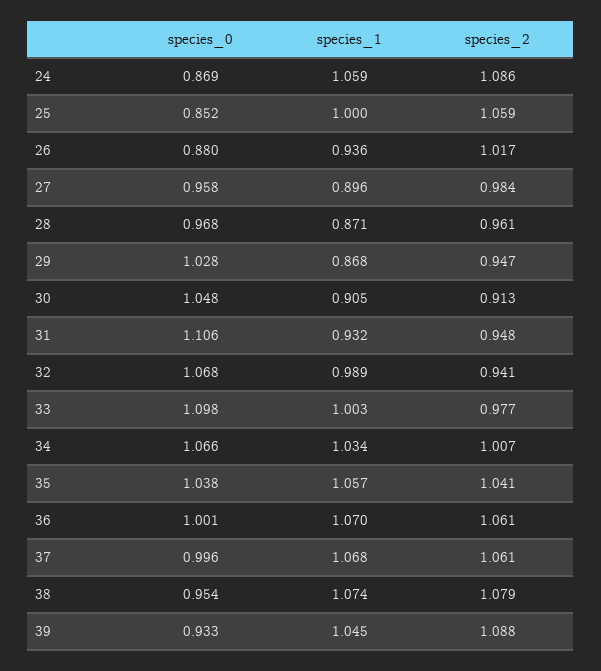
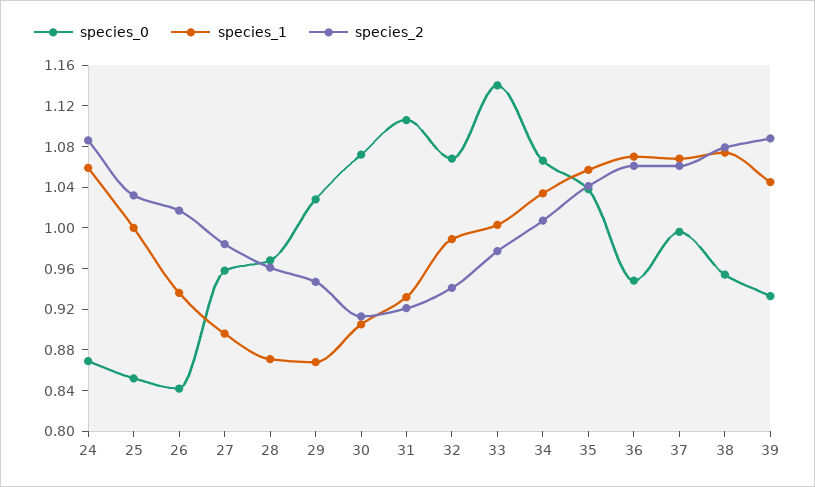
species_2, 25: 1.059 -> 1.03
species_0, 26: 0.88 -> 0.84
species_0, 30: 1.048 -> 1.07
species_2, 31: 0.948 -> 0.92
species_0, 33: 1.098 -> 1.14
species_0, 36: 1.001 -> 0.95

